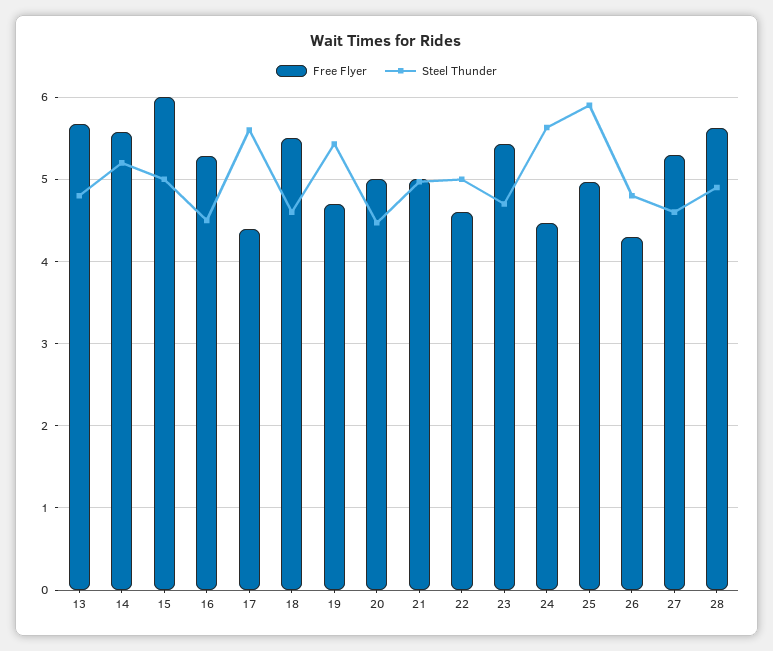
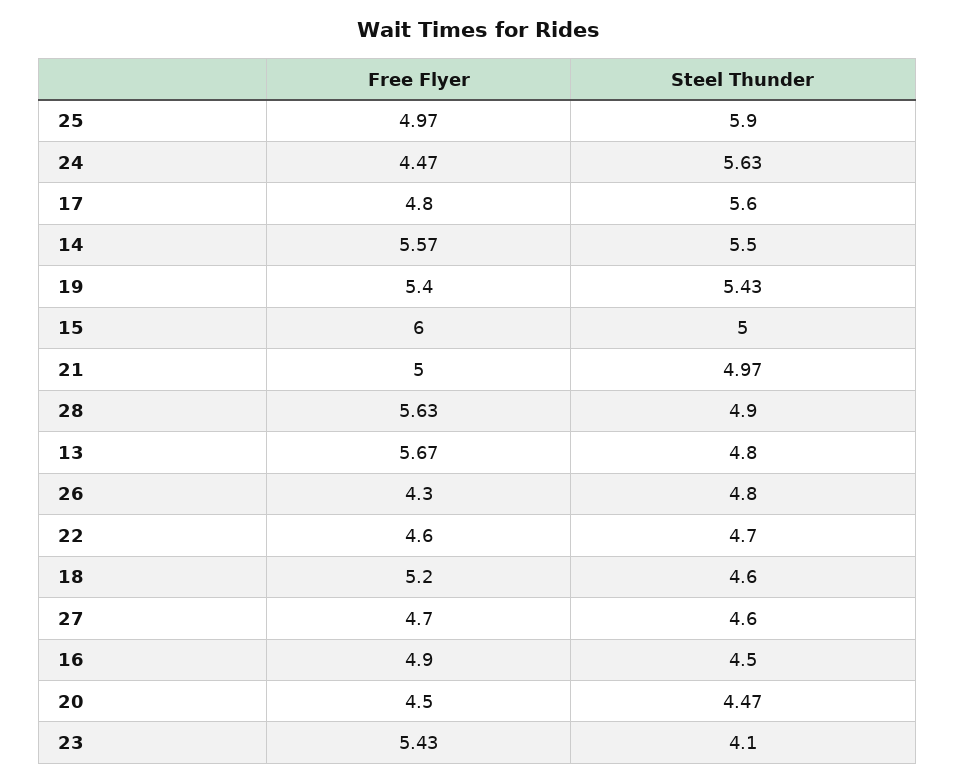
Steel Thunder, 14: 5.2 -> 5.5
Free Flyer, 16: 5.3 -> 4.9
Free Flyer, 17: 4.4 -> 4.8
Free Flyer, 18: 5.5 -> 5.2
Free Flyer, 19: 4.7 -> 5.4
Free Flyer, 20: 5 -> 4.5
Steel Thunder, 22: 5 -> 4.7
Steel Thunder, 23: 4.7 -> 4.1
Free Flyer, 27: 5.3 -> 4.7

